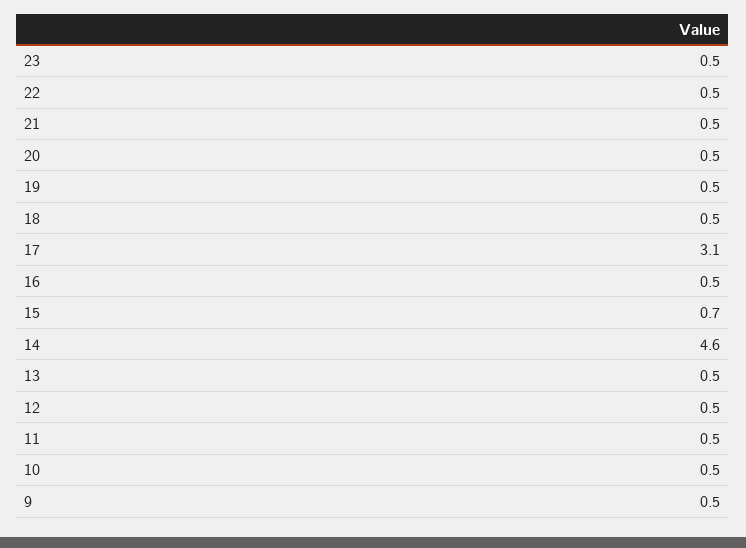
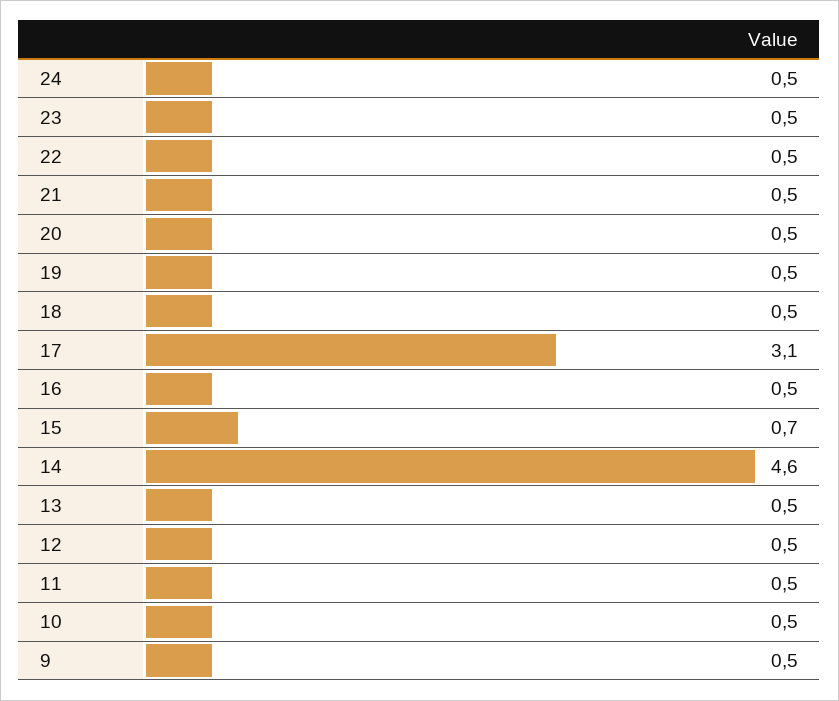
24: none -> 0.5

